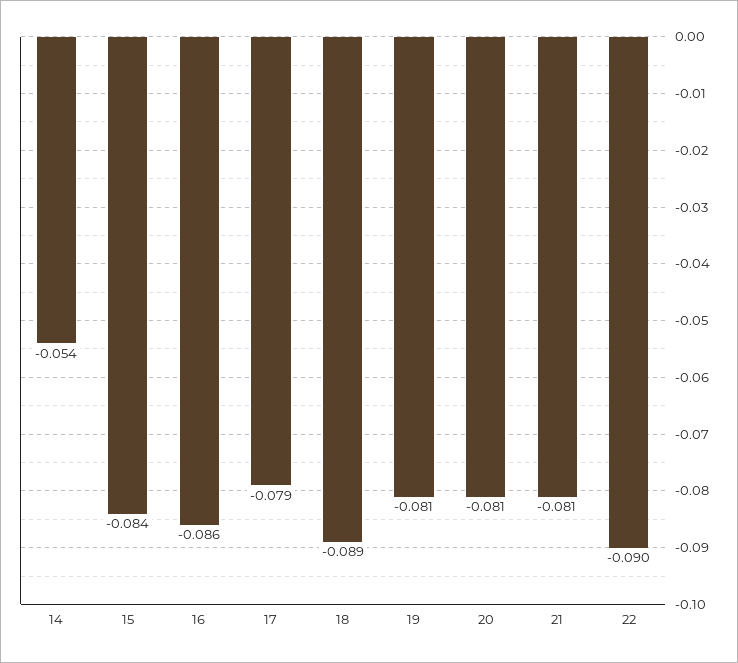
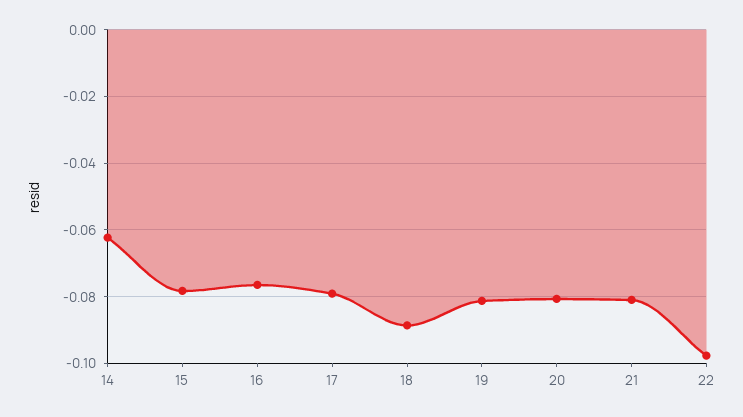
14: -0.054 -> -0.062
15: -0.084 -> -0.078
16: -0.086 -> -0.076
22: -0.09 -> -0.098

